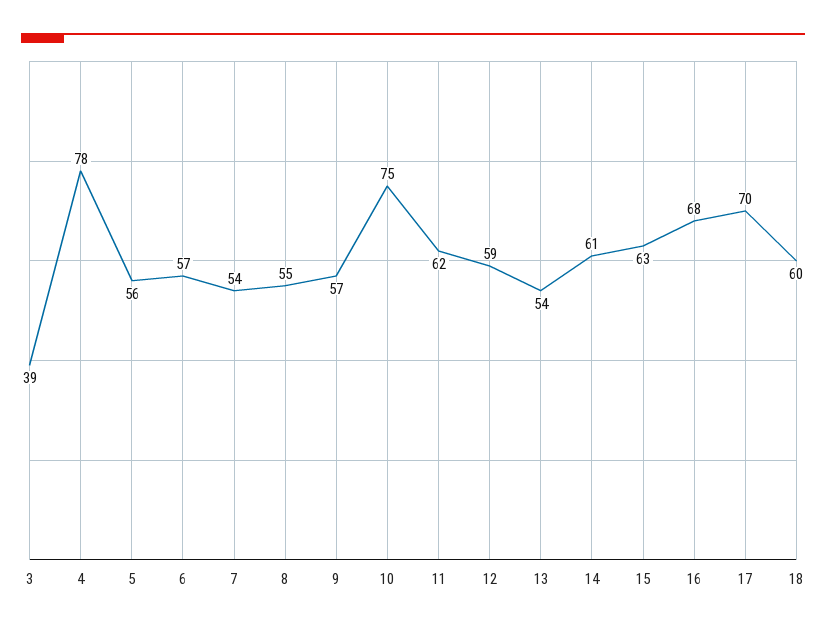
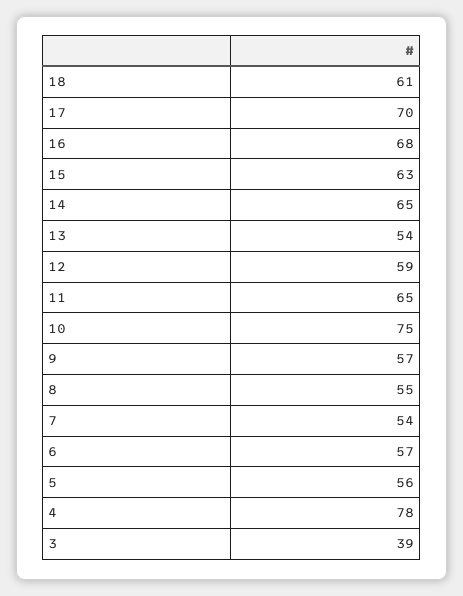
11: 62 -> 65
14: 61 -> 65
18: 60 -> 61

